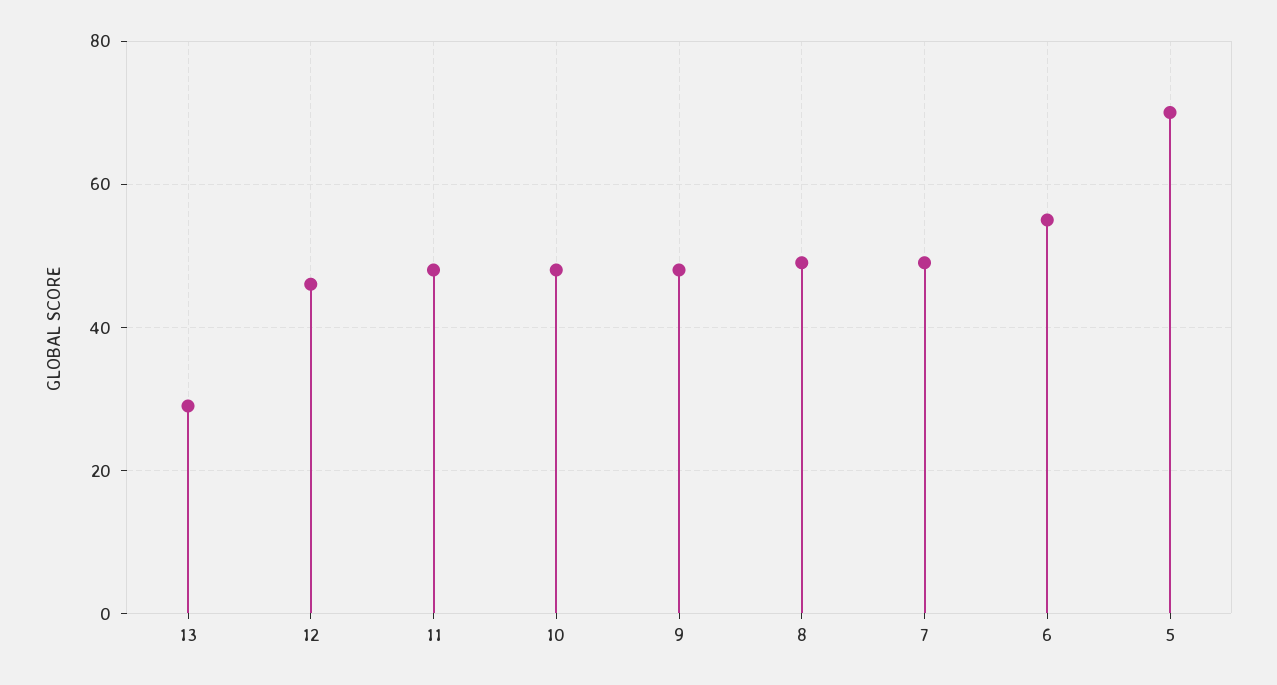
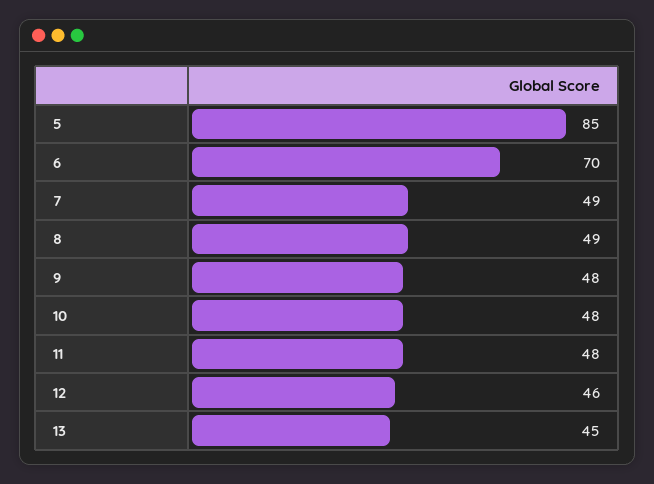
13: 30 -> 45
6: 55 -> 70
5: 70 -> 85

